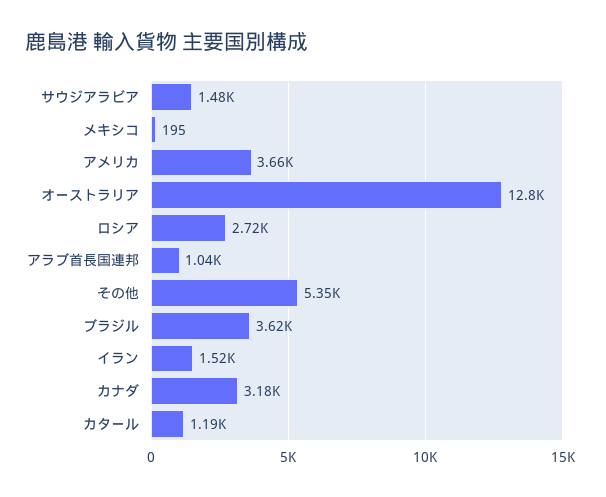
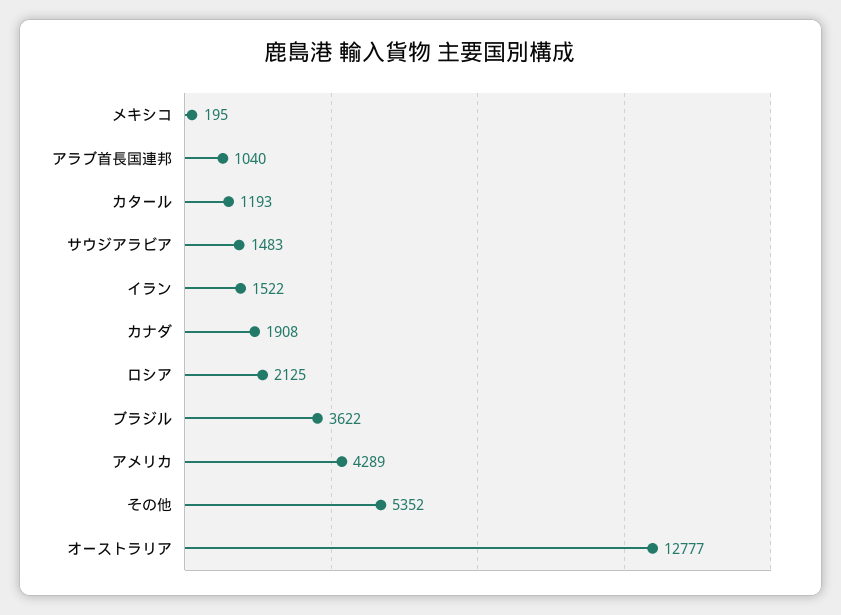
アメリカ: 3660 -> 4289
ロシア: 2720 -> 2125
カナダ: 3180 -> 1908

